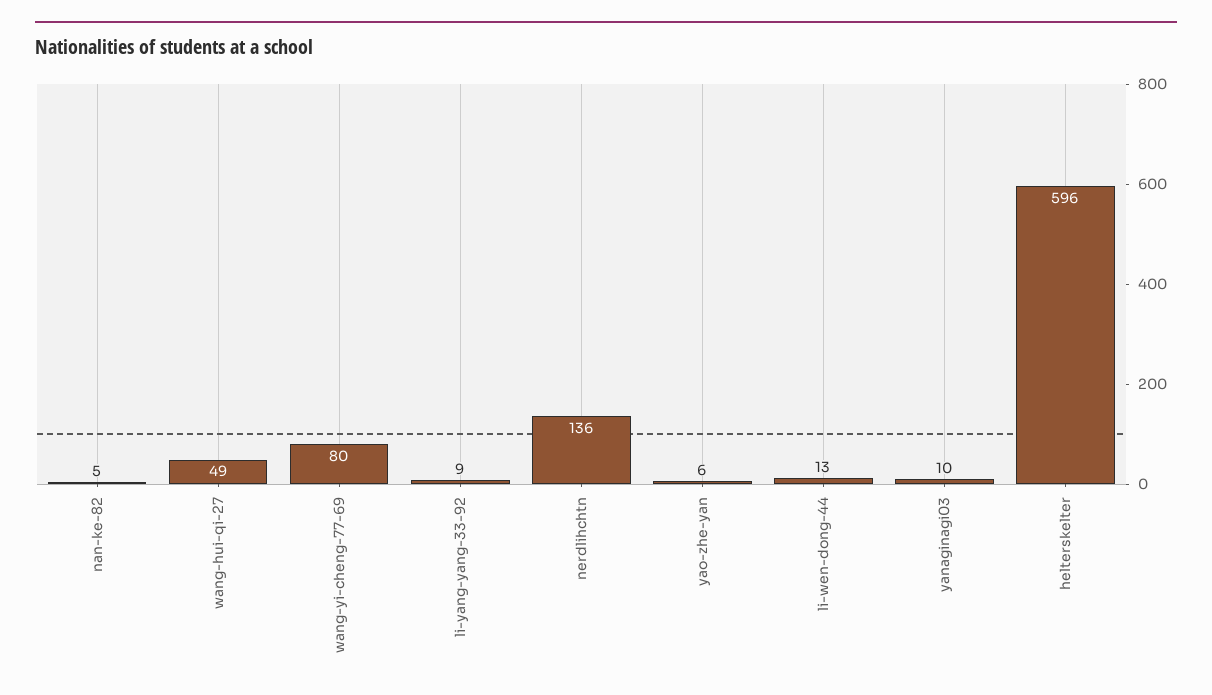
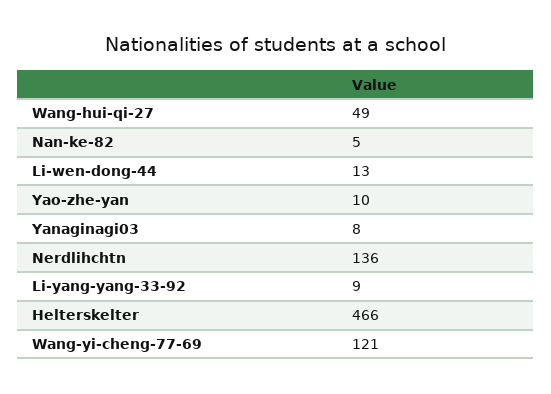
wang-yi-cheng-77-69: 80 -> 121
yao-zhe-yan: 6 -> 10
yanaginagi03: 10 -> 8
helterskelter: 596 -> 466

